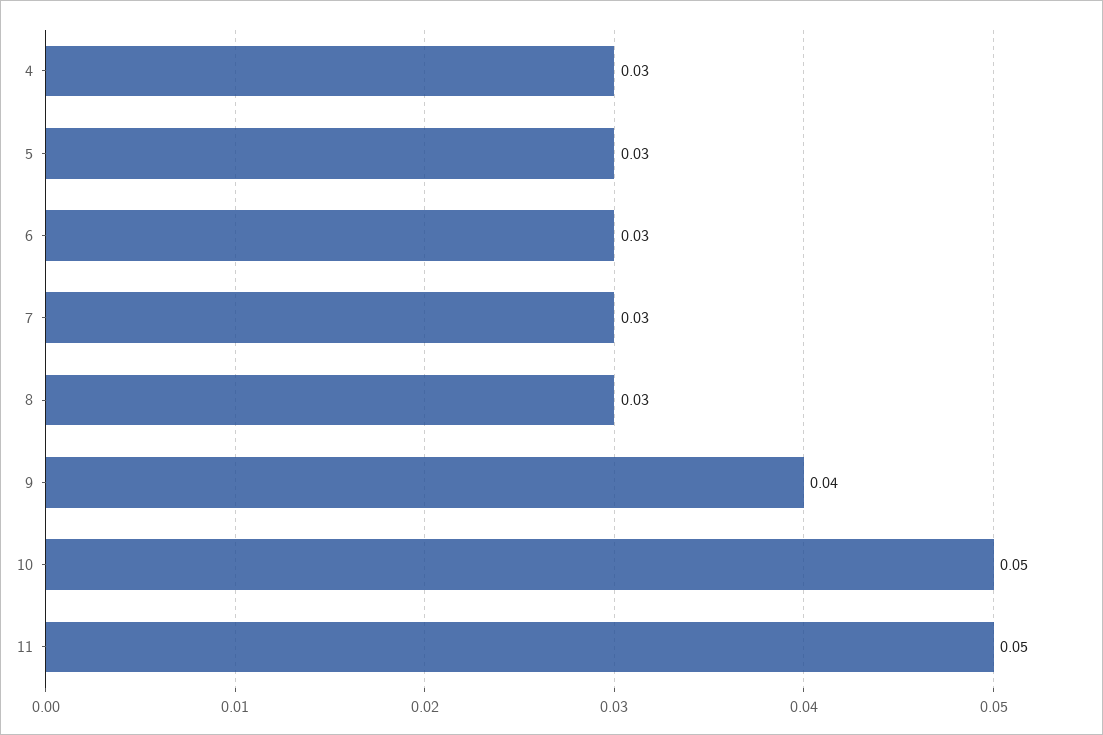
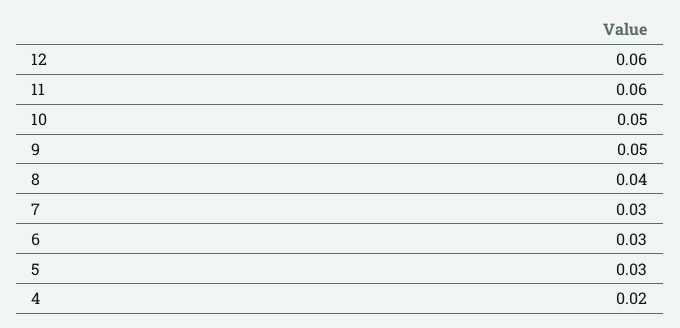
4: 0.03 -> 0.02
8: 0.03 -> 0.04
9: 0.04 -> 0.05
11: 0.05 -> 0.06
12: none -> 0.06

